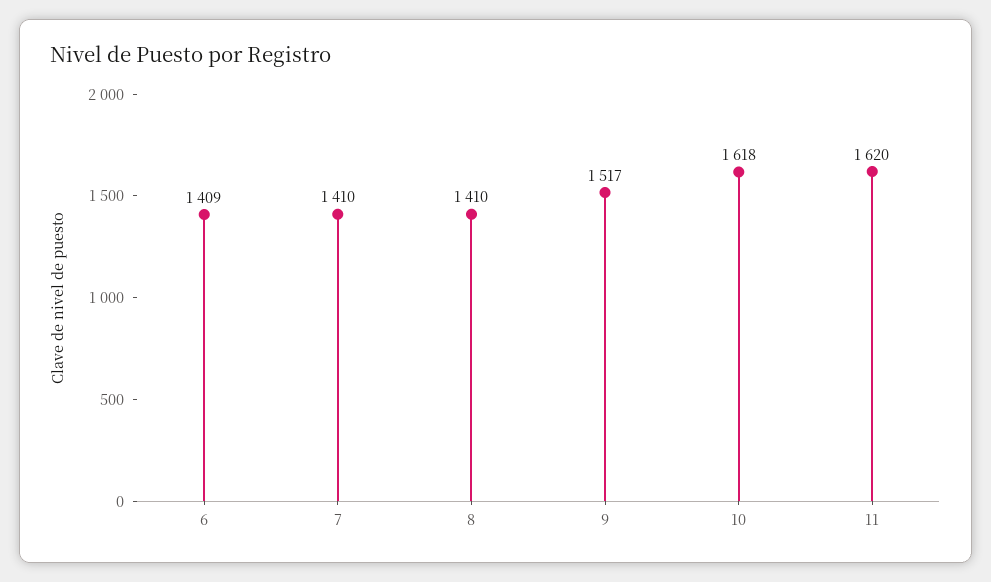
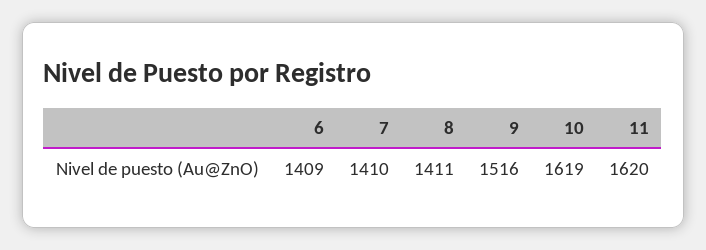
8: 1410 -> 1411
9: 1517 -> 1516
10: 1618 -> 1619

